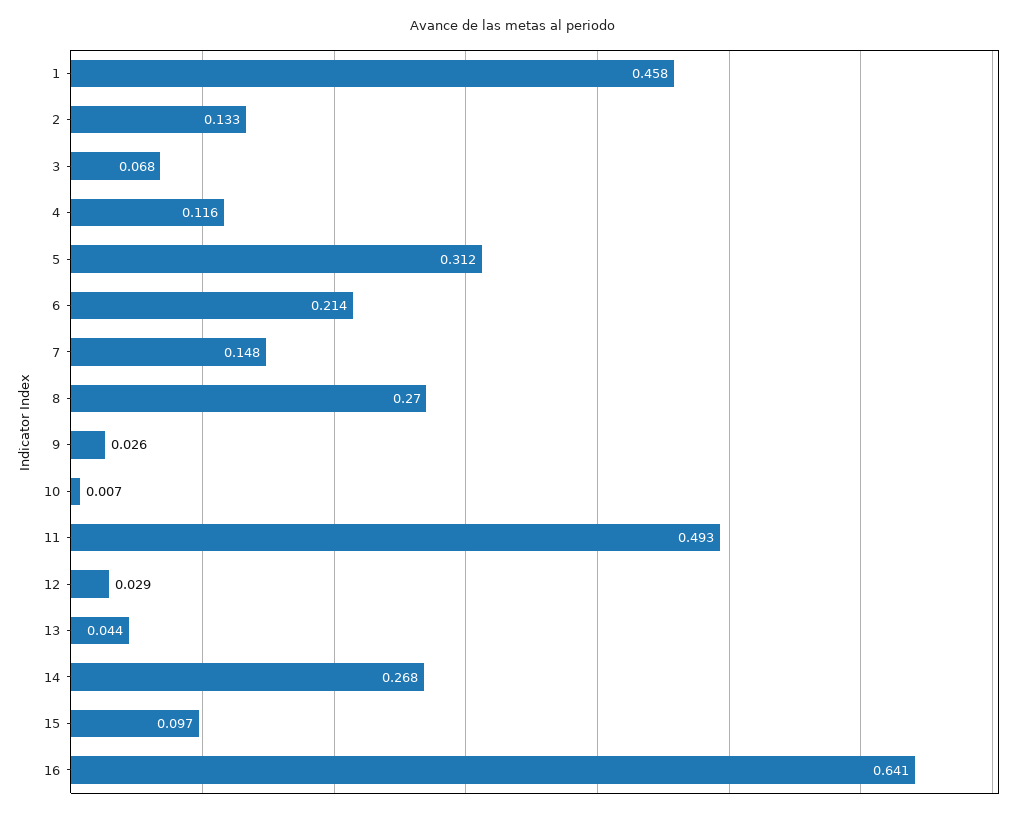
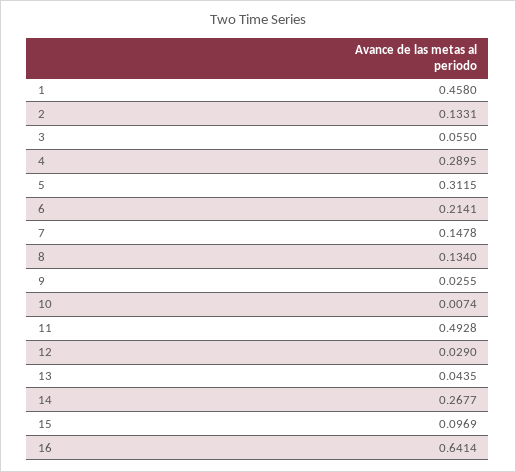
3: 0.068 -> 0.055
4: 0.116 -> 0.2895
8: 0.27 -> 0.134

